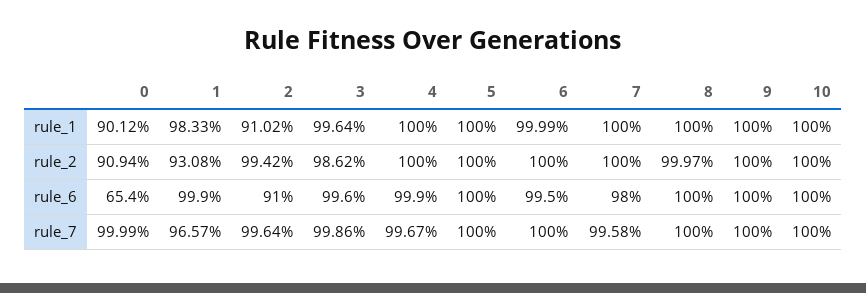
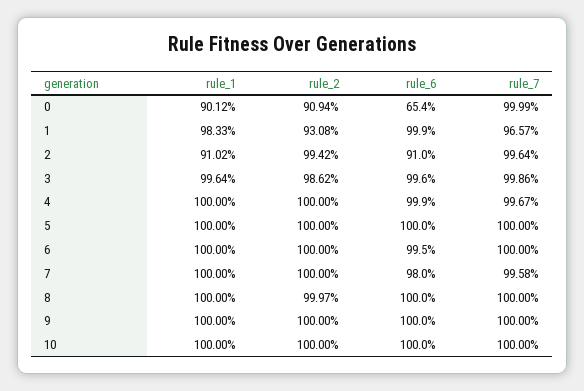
6, rule_1: 99.99 -> 100

